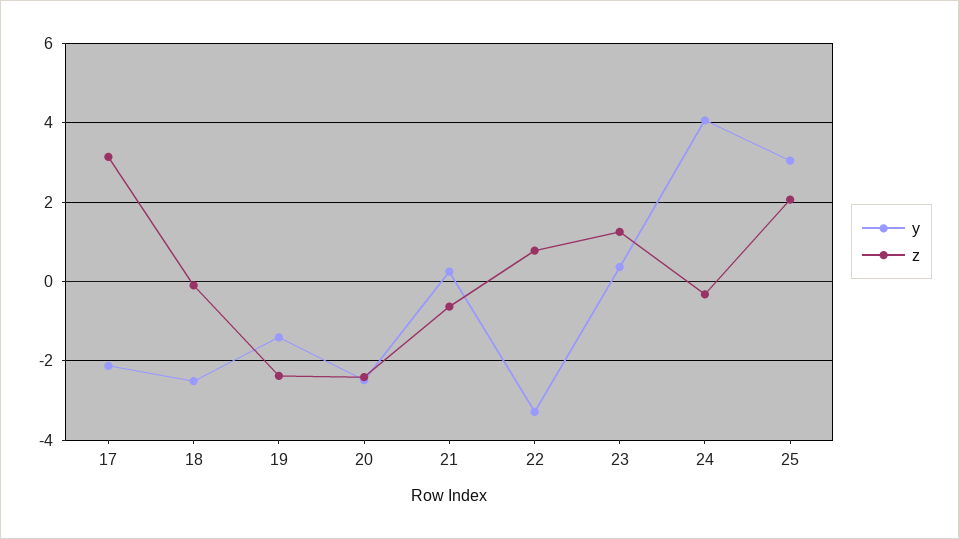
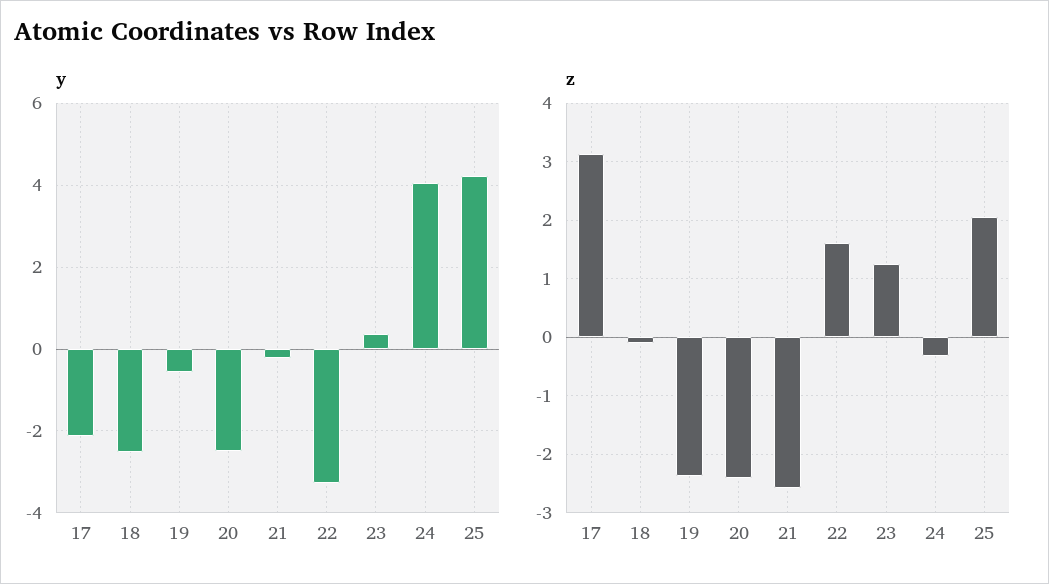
y, 19: -1.4 -> -0.6
y, 21: 0.2 -> -0.2
z, 21: -0.6 -> -2.6
z, 22: 0.8 -> 1.6
y, 25: 3 -> 4.2

